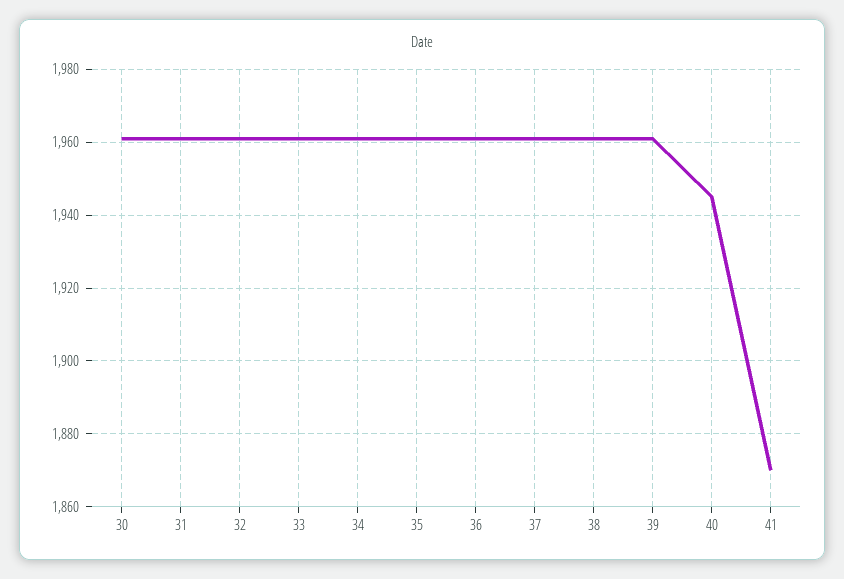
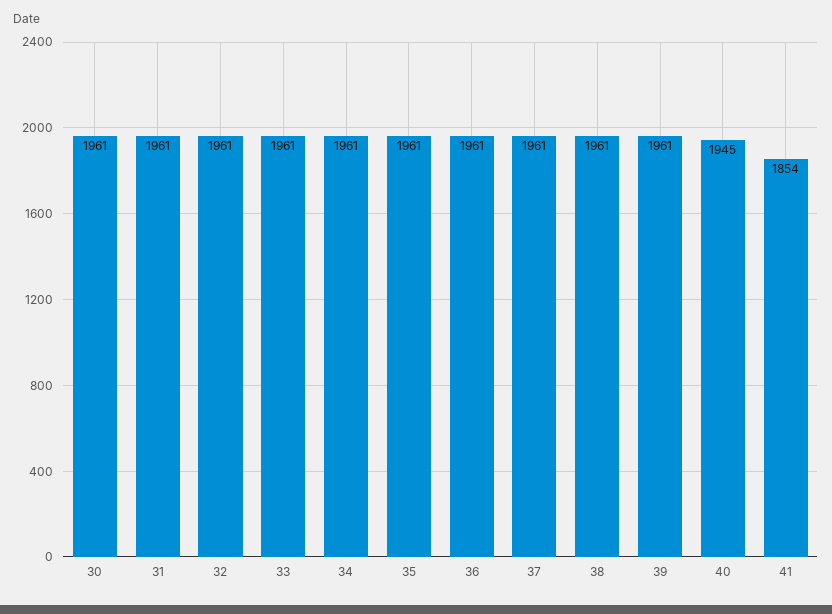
41: 1870 -> 1854

